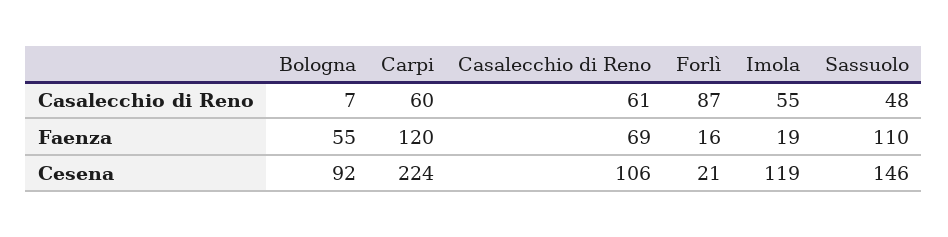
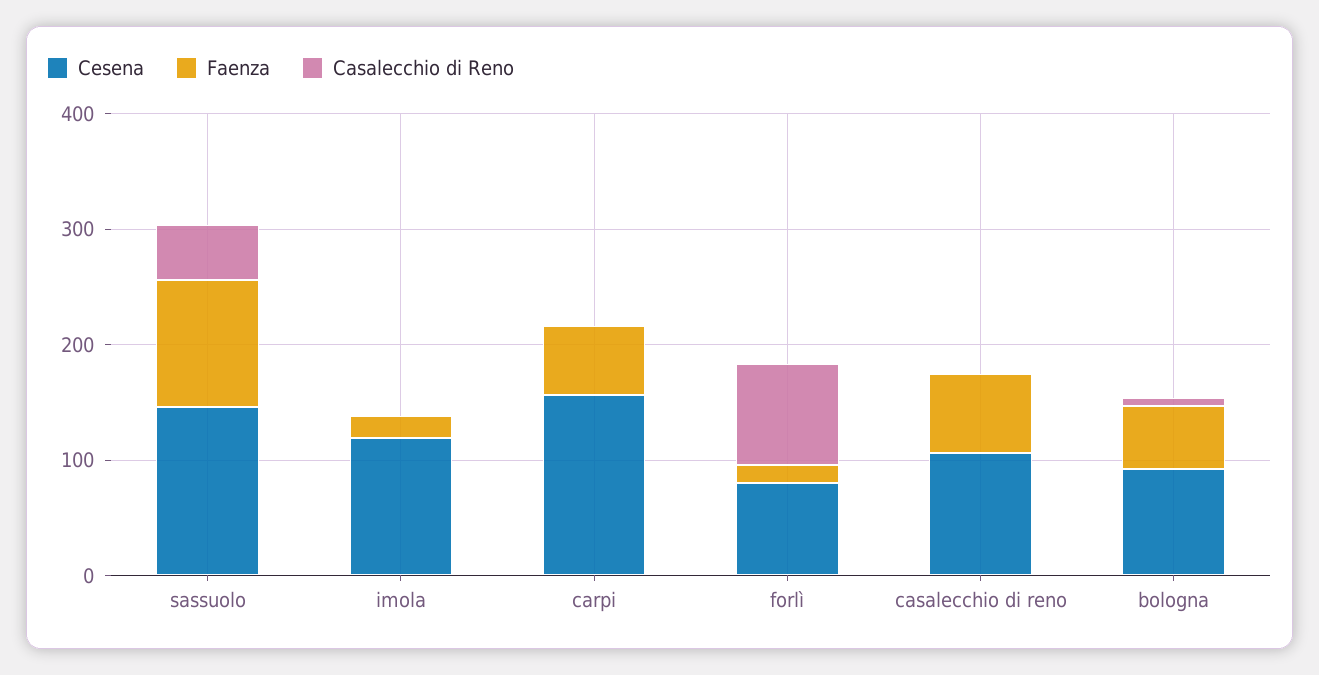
Casalecchio di Reno, Carpi: 60 -> 0
Casalecchio di Reno, Casalecchio di Reno: 61 -> 0
Casalecchio di Reno, Imola: 55 -> 0
Faenza, Carpi: 120 -> 60
Cesena, Carpi: 224 -> 160
Cesena, Forlì: 21 -> 80

